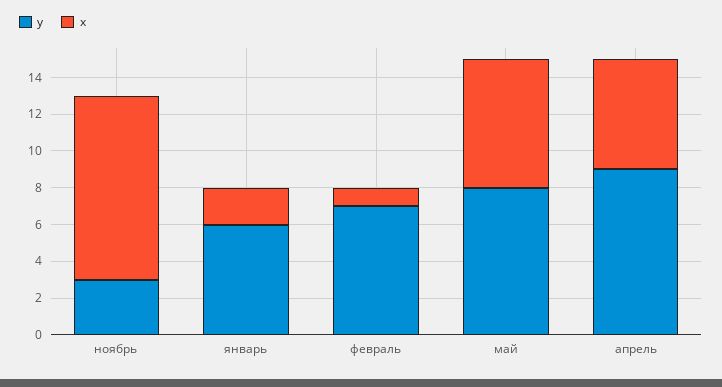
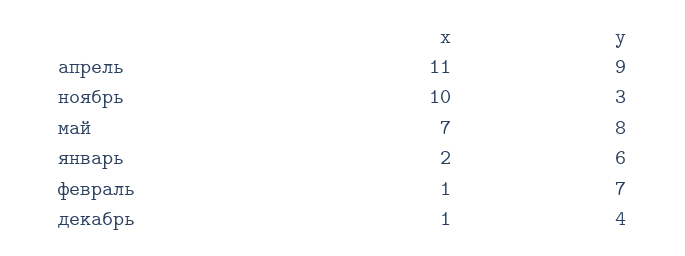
x, апрель: 6 -> 11
x, декабрь: none -> 1
y, декабрь: none -> 4

